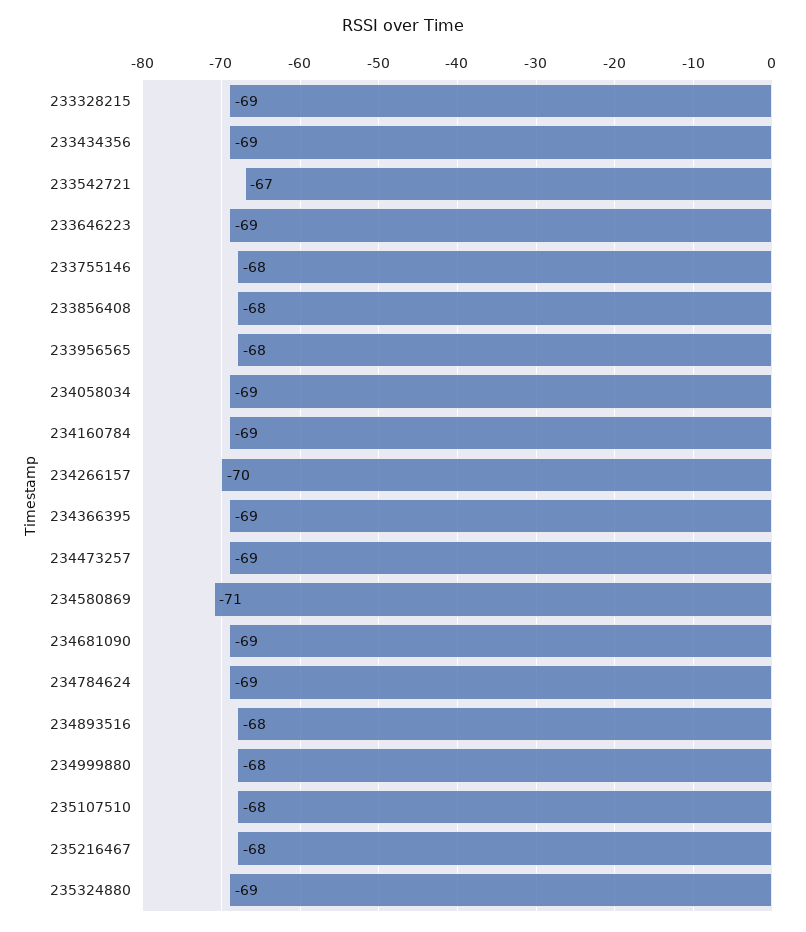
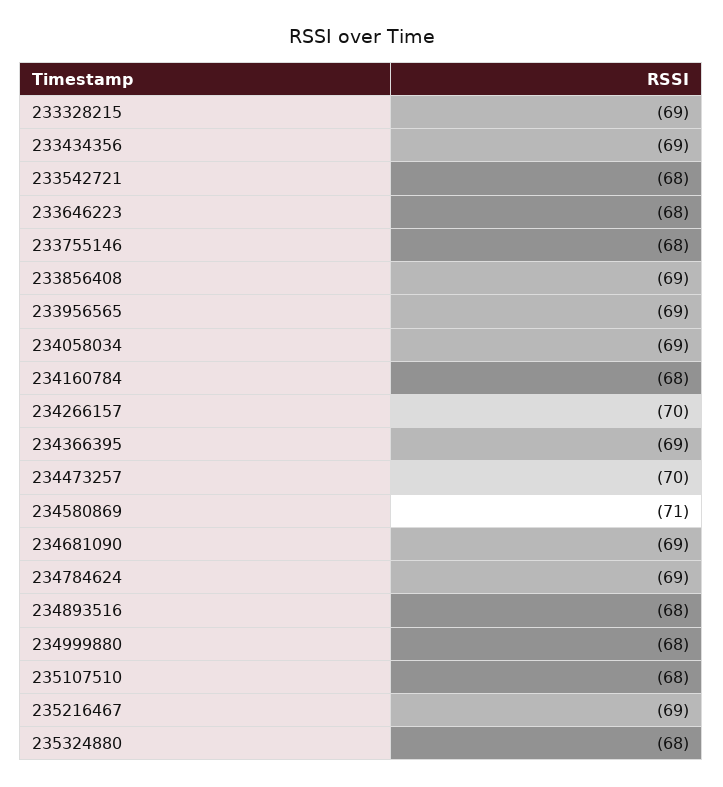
233542721: -67 -> -68
233646223: -69 -> -68
233856408: -68 -> -69
233956565: -68 -> -69
234160784: -69 -> -68
234473257: -69 -> -70
235216467: -68 -> -69
235324880: -69 -> -68

